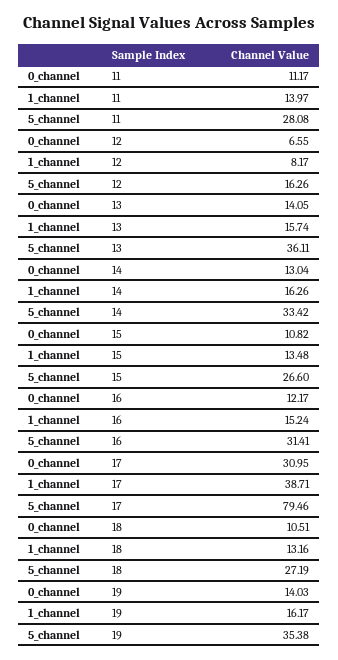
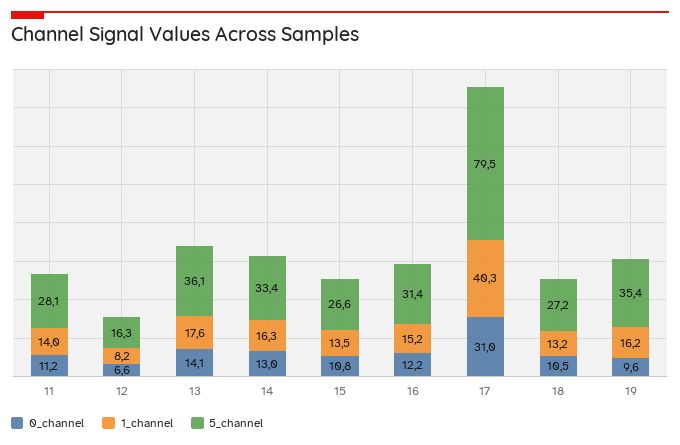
1_channel, 13: 15.74 -> 17.6
1_channel, 17: 38.71 -> 40.3
0_channel, 19: 14.03 -> 9.6

